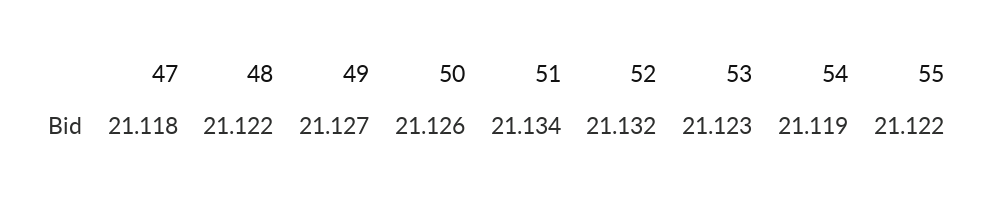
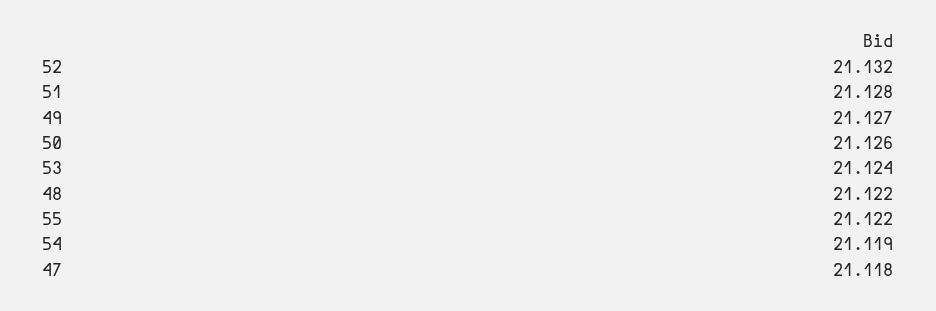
51: 21.134 -> 21.128
53: 21.123 -> 21.124

